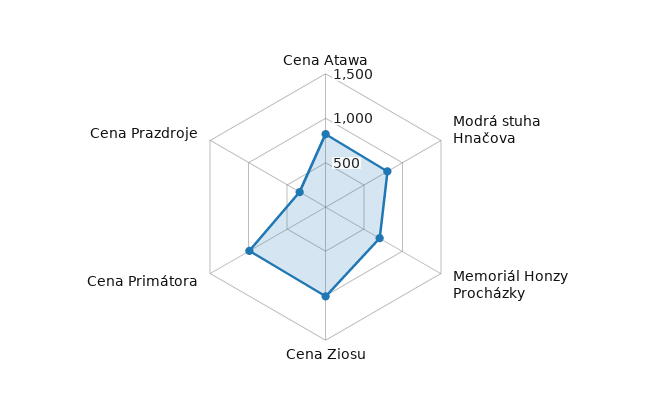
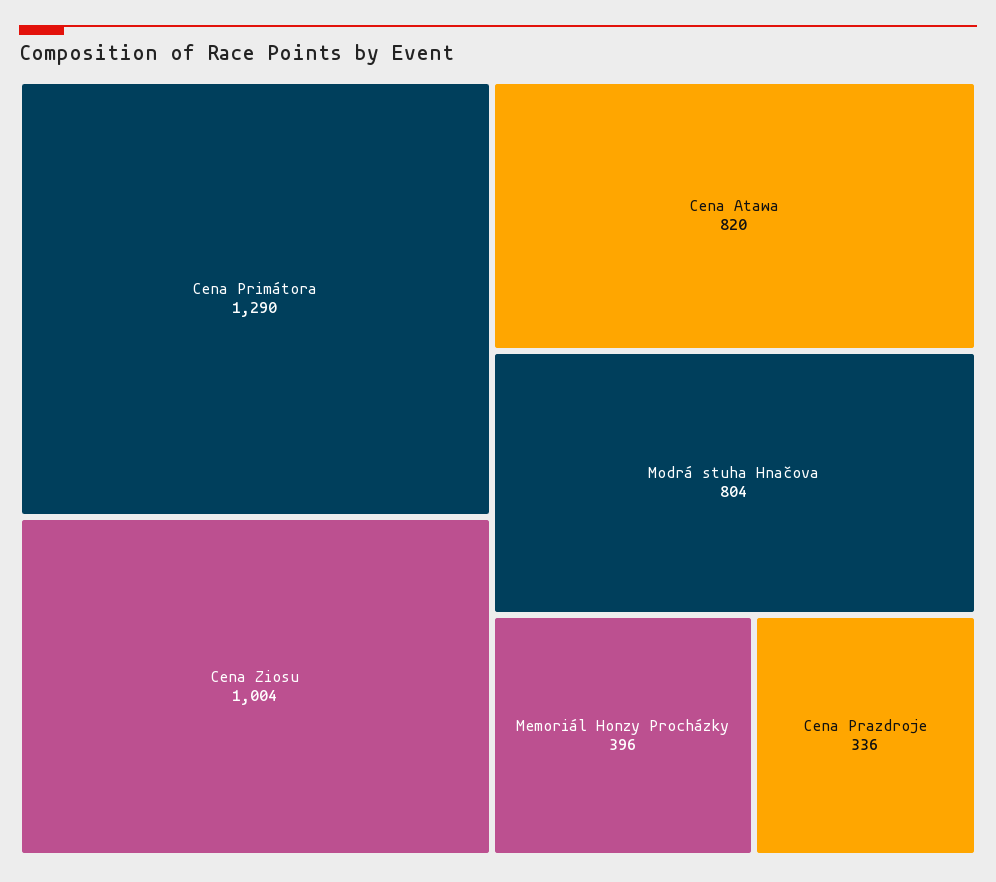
Memoriál Honzy Procházky: 700 -> 396
Cena Primátora: 1000 -> 1290

